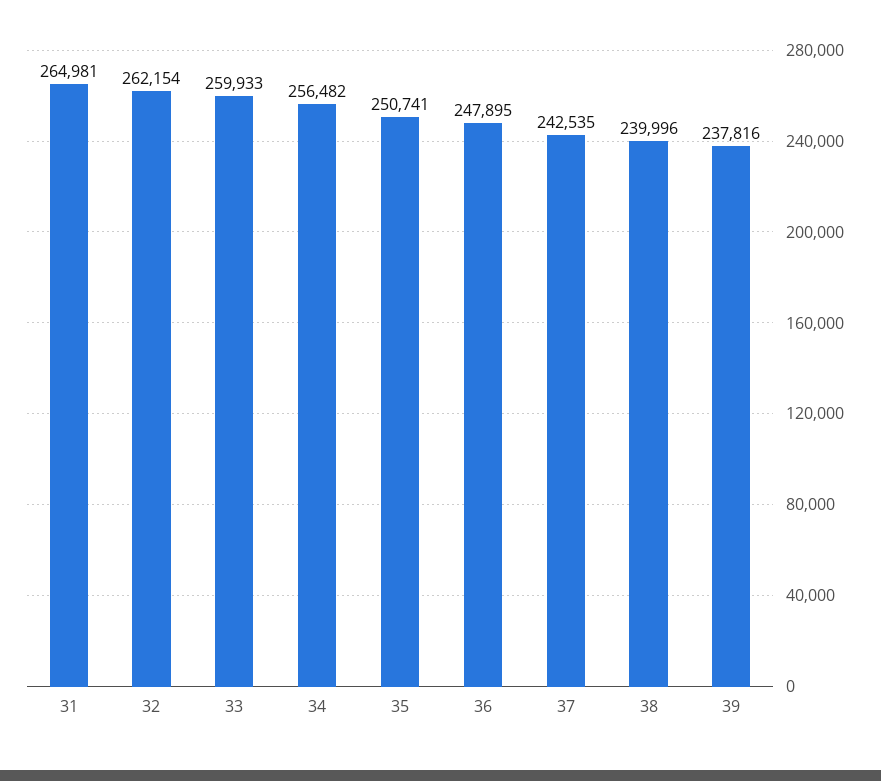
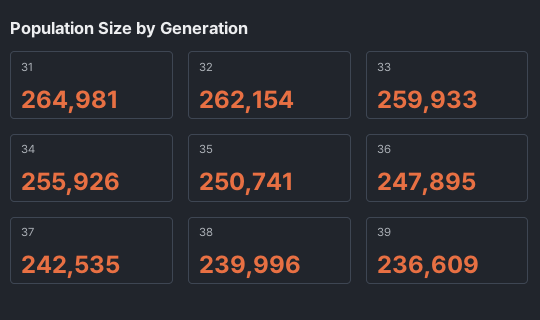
34: 256482 -> 255926
39: 237816 -> 236609

